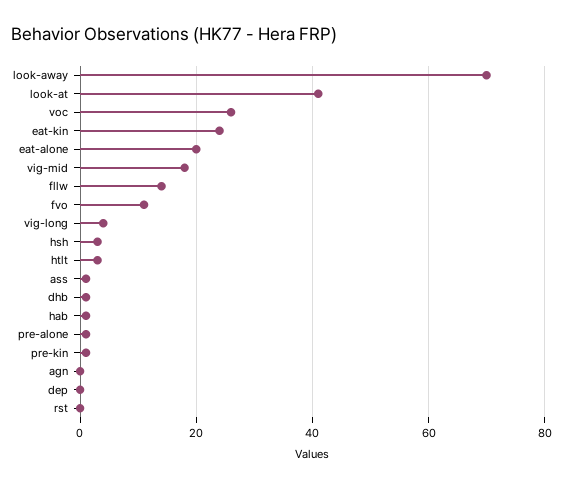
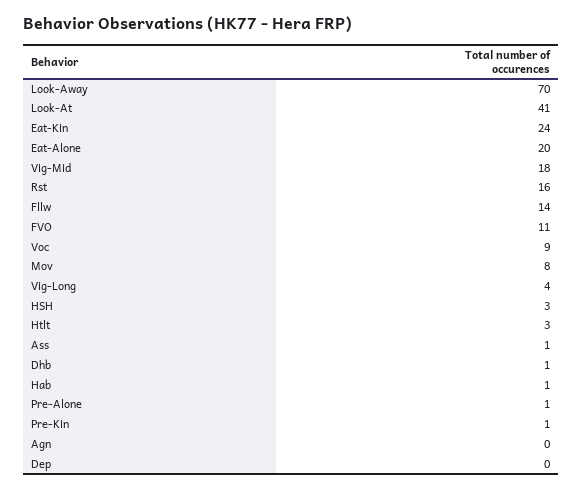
voc: 25 -> 9
rst: 0 -> 16
Mov: none -> 8

